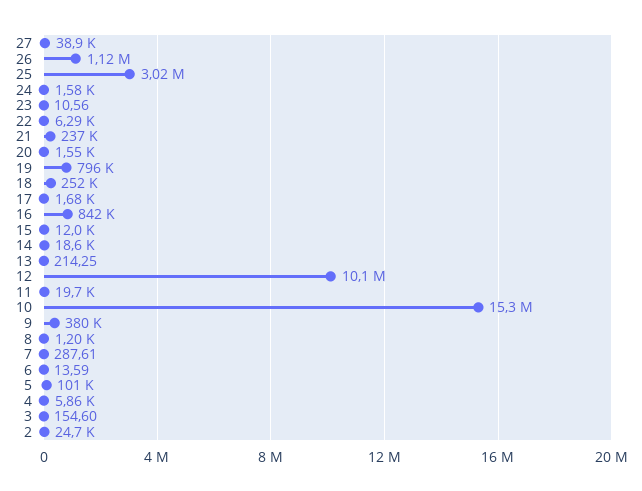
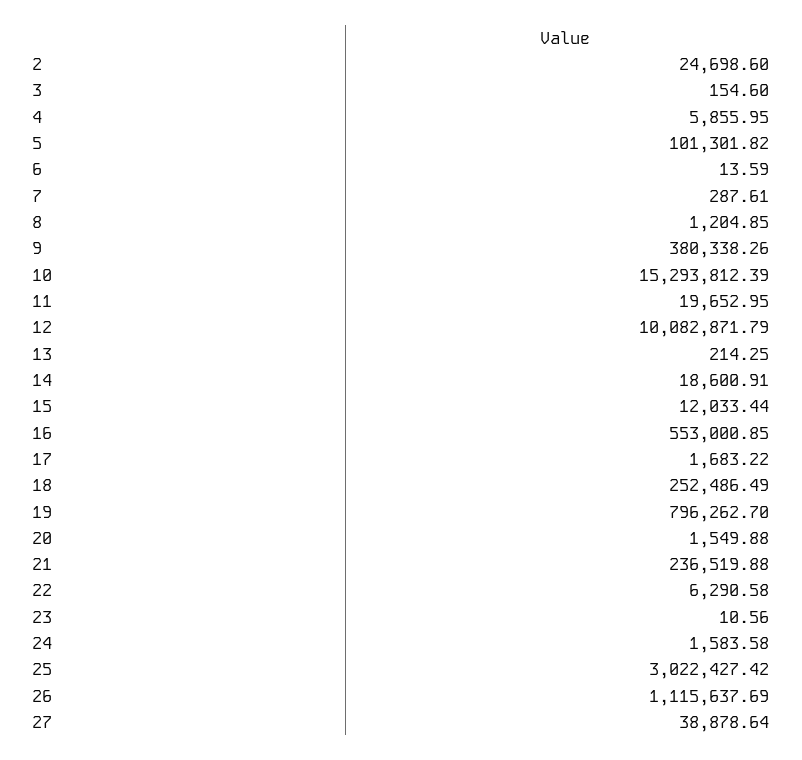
16: 842000 -> 553000.85

